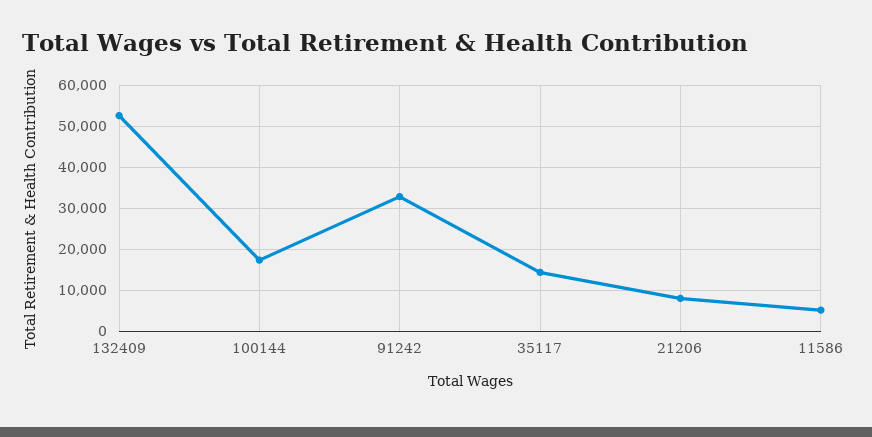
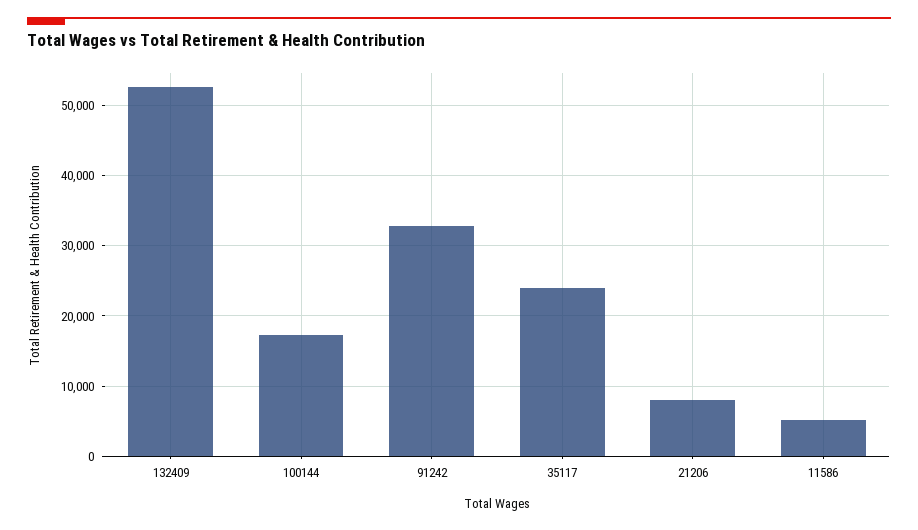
35117: 14000 -> 24000

